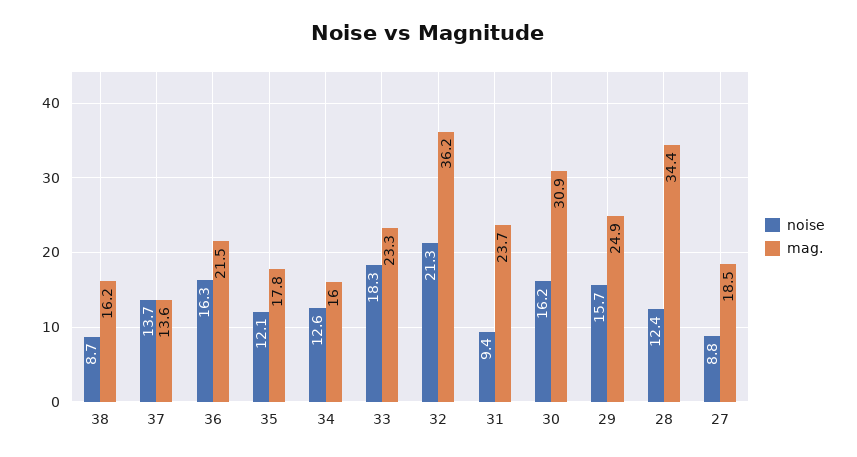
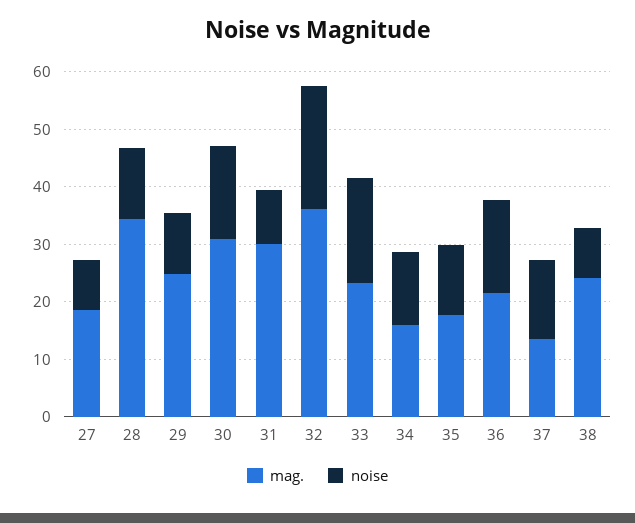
mag., 38: 16.2 -> 24
mag., 31: 23.7 -> 30
noise, 29: 15.7 -> 10

